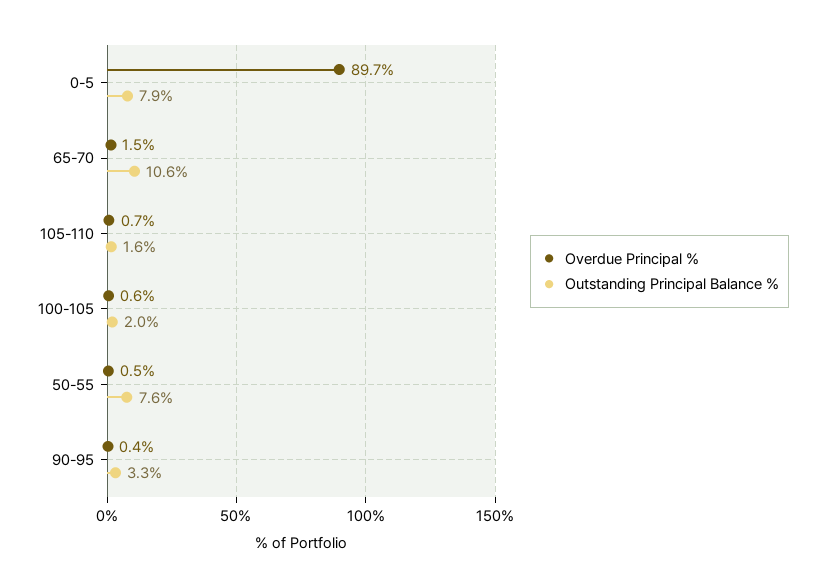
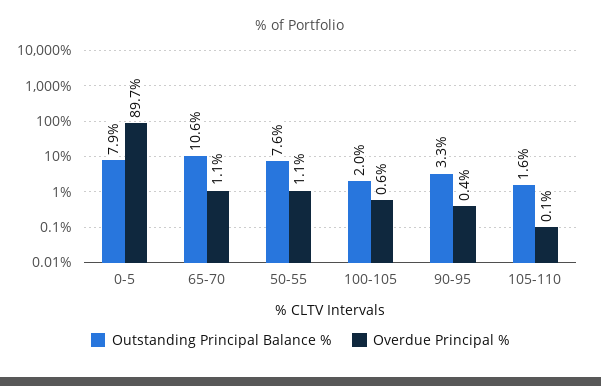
Overdue Principal %, 65-70: 1.5 -> 1.1
Overdue Principal %, 105-110: 0.7 -> 0.1
Overdue Principal %, 50-55: 0.5 -> 1.1

